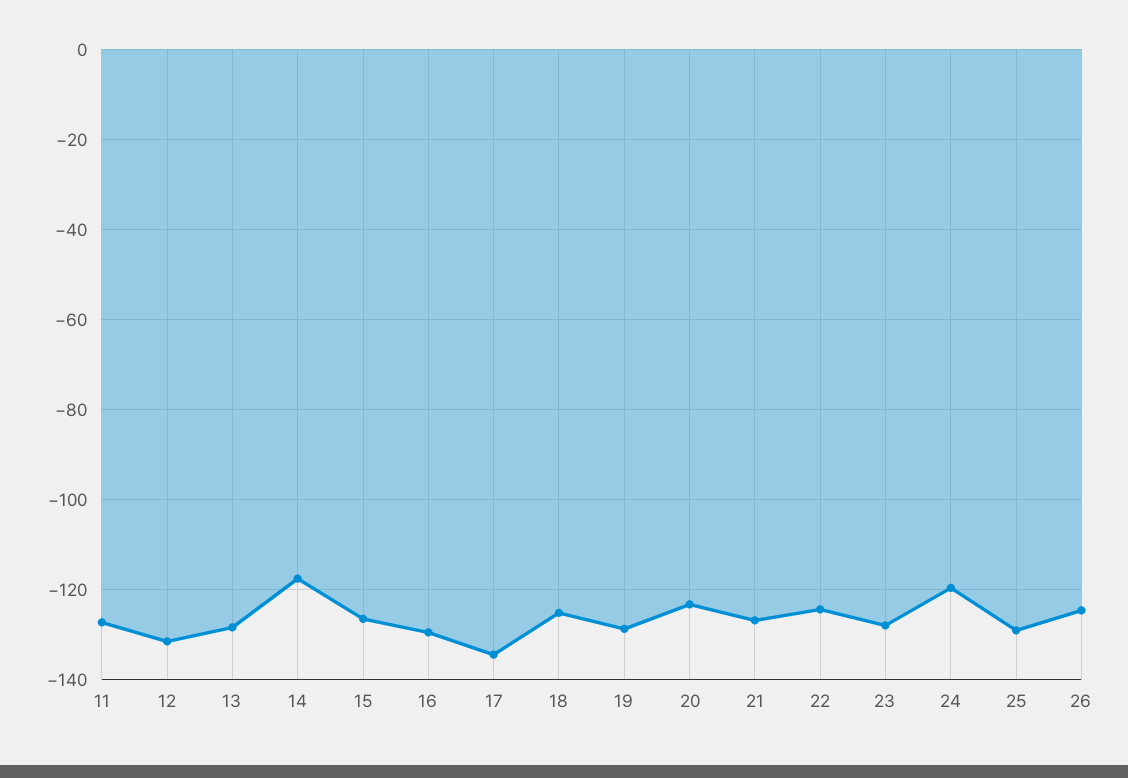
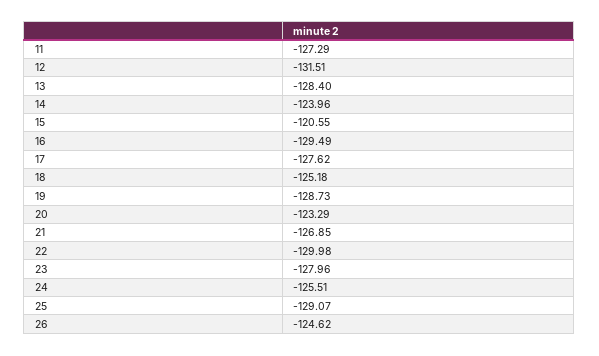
14: -118 -> -123.96
15: -126 -> -120.55
17: -134 -> -127.62
22: -124 -> -129.98
24: -120 -> -125.51

